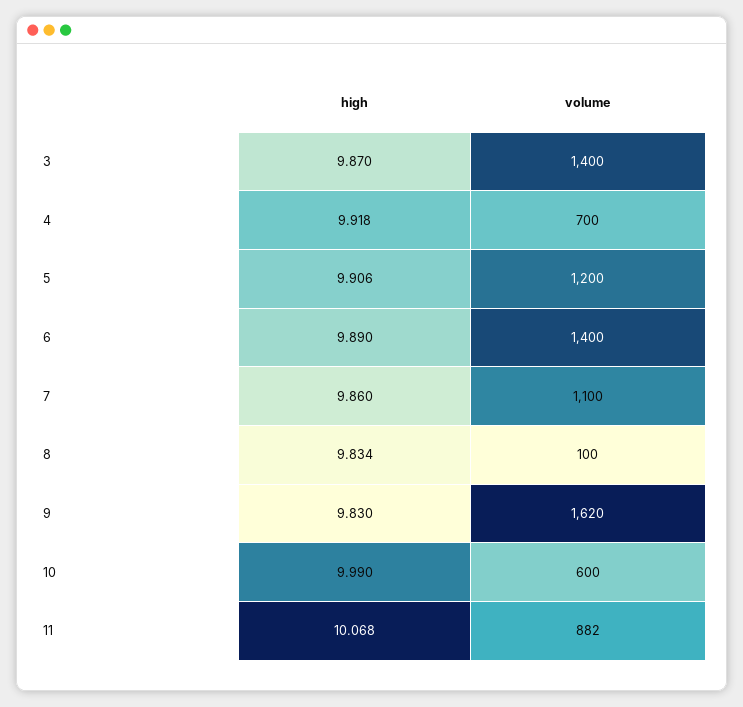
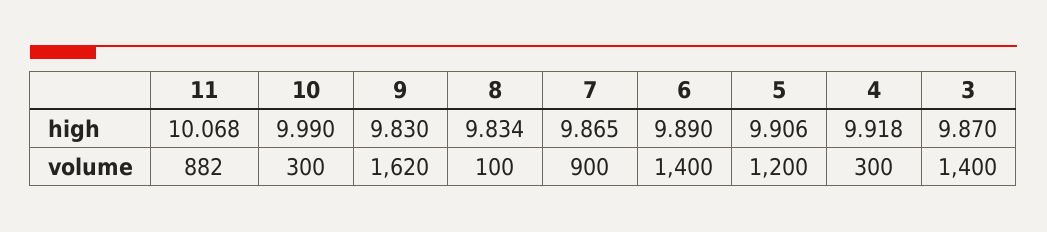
volume, 4: 700 -> 300
high, 7: 9.86 -> 9.865
volume, 7: 1100 -> 900
volume, 10: 600 -> 300

